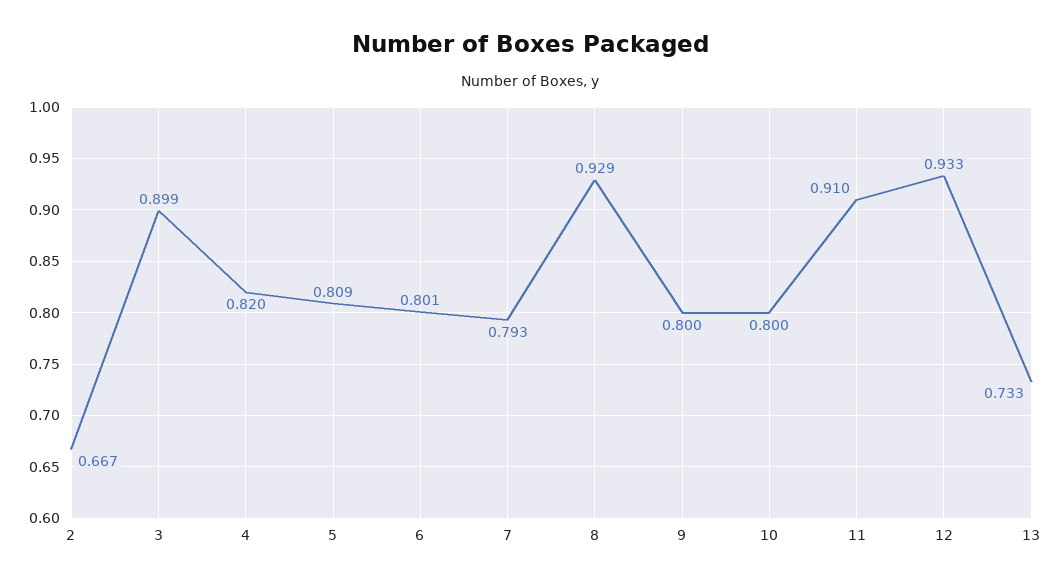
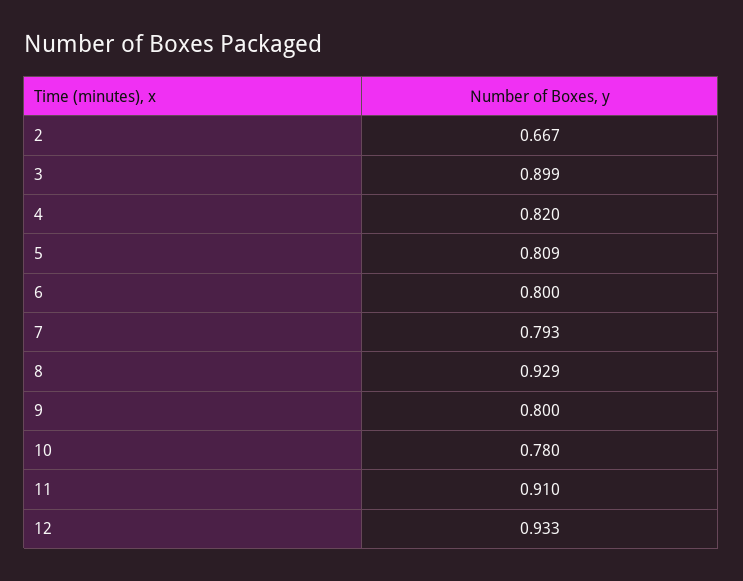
6: 0.801 -> 0.8
10: 0.8 -> 0.78
13: 0.733 -> none

